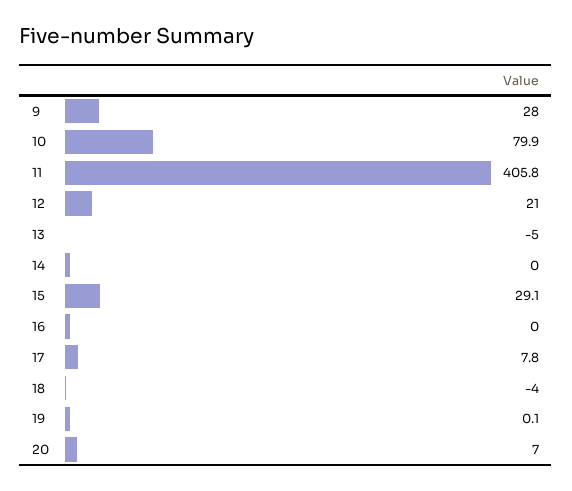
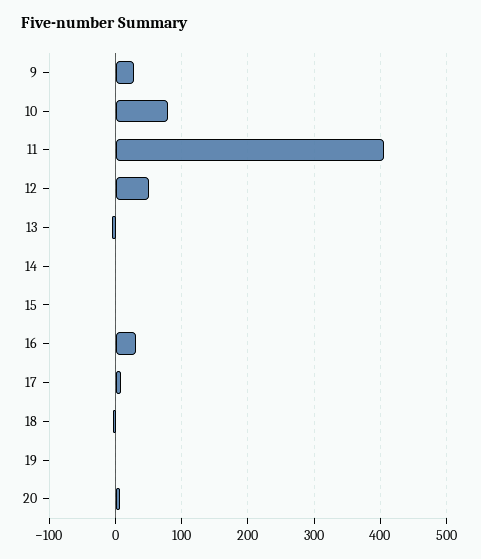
12: 21 -> 50
15: 29.1 -> 0
16: 0 -> 30

